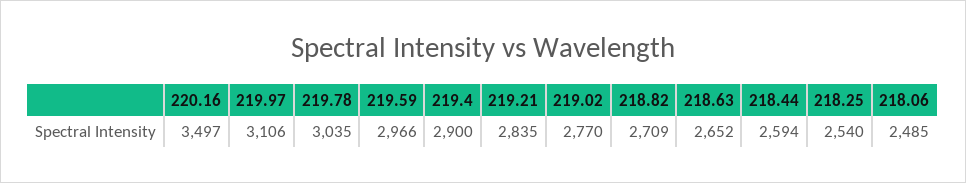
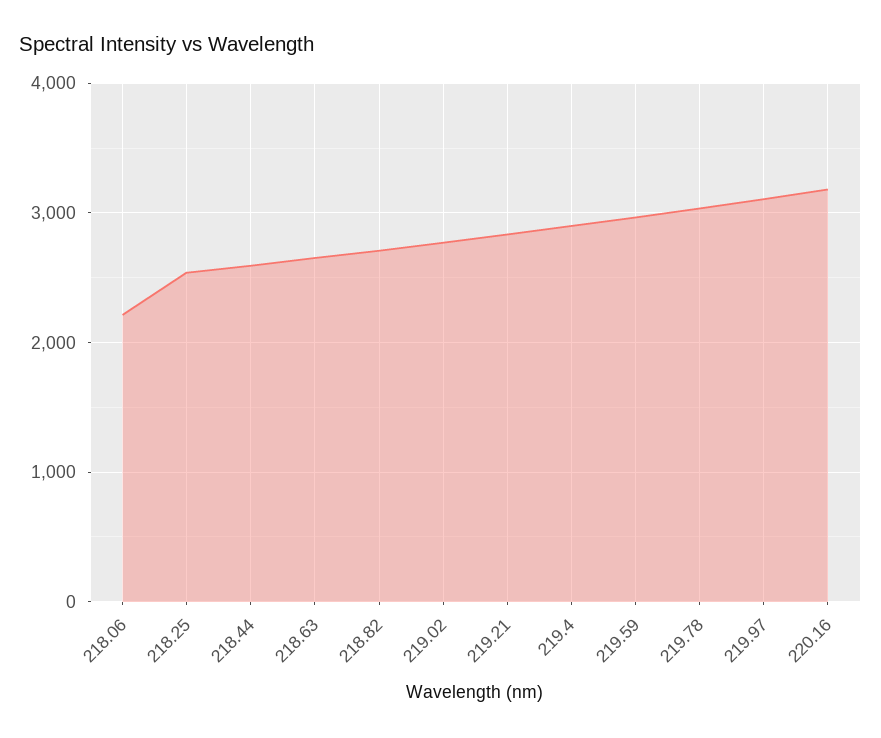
220.16: 3497 -> 3200
218.06: 2485 -> 2200

